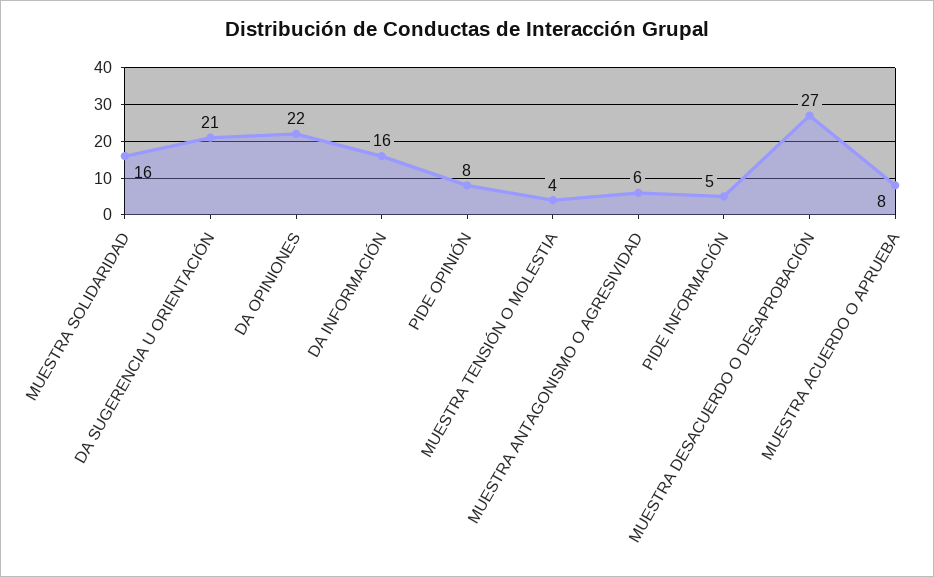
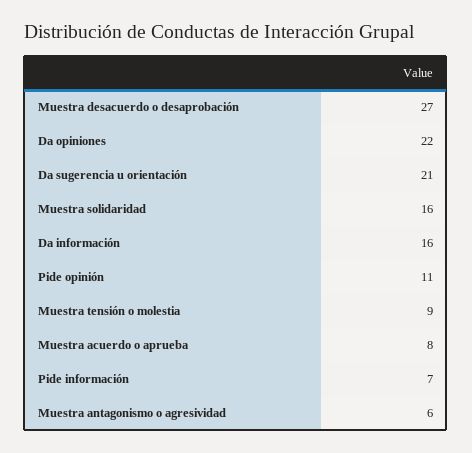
PIDE OPINIÓN: 8 -> 11
MUESTRA TENSIÓN O MOLESTIA: 4 -> 9
PIDE INFORMACIÓN: 5 -> 7

